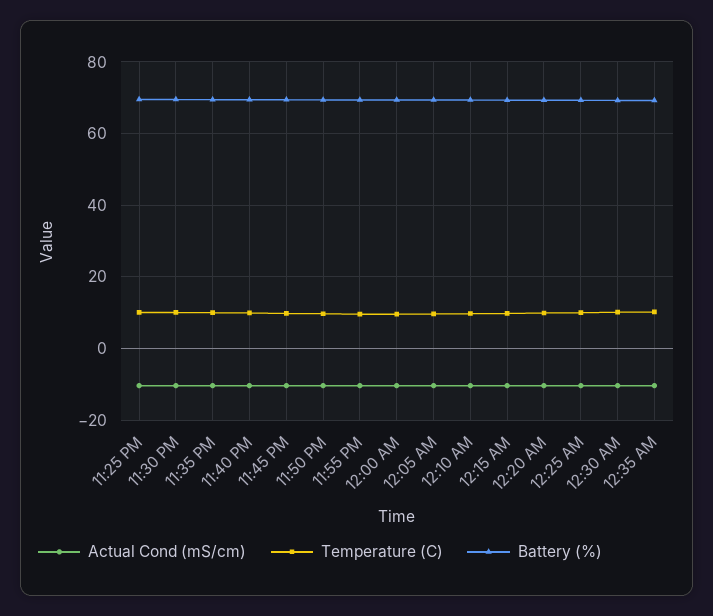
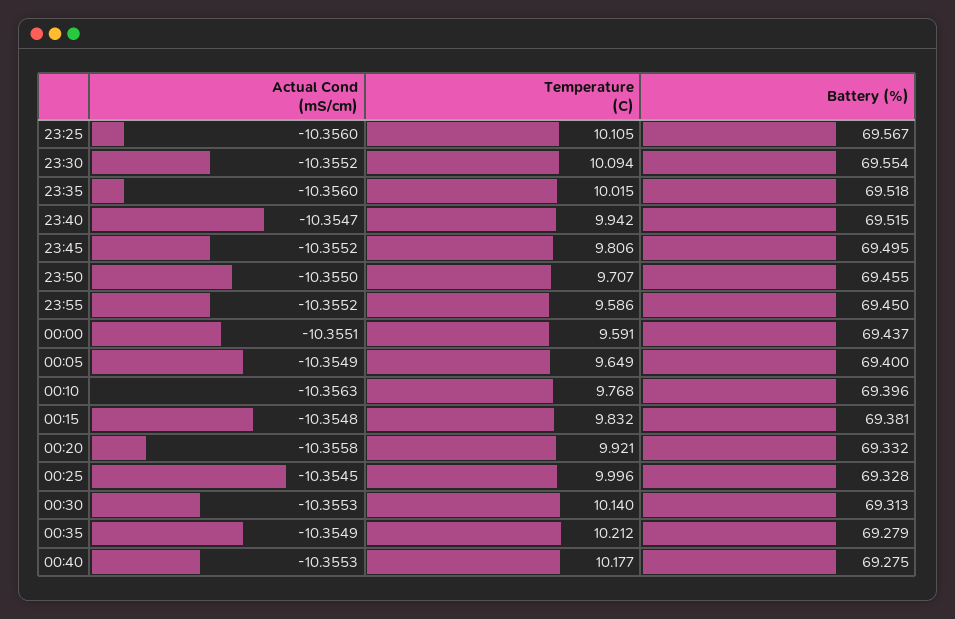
Actual Cond (mS/cm), 00:40: none -> -10.3553
Temperature (C), 00:40: none -> 10.177
Battery (%), 00:40: none -> 69.275

